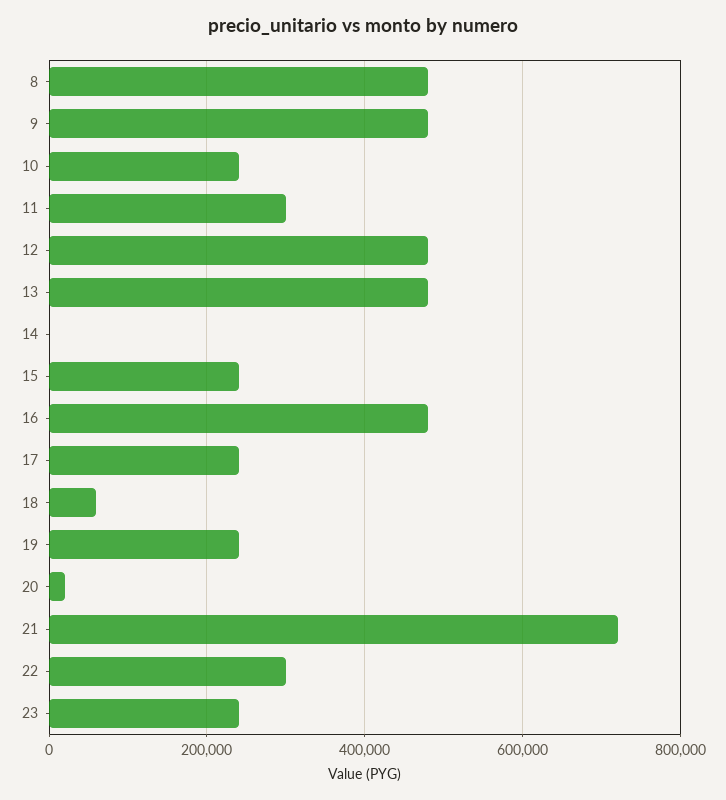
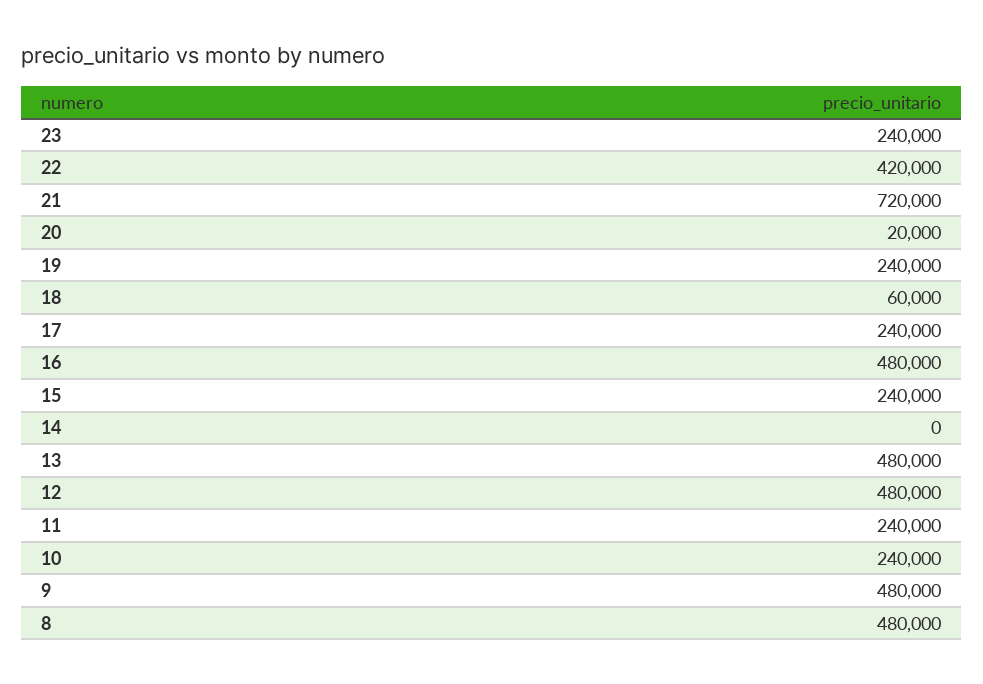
11: 300000 -> 240000
22: 300000 -> 420000

